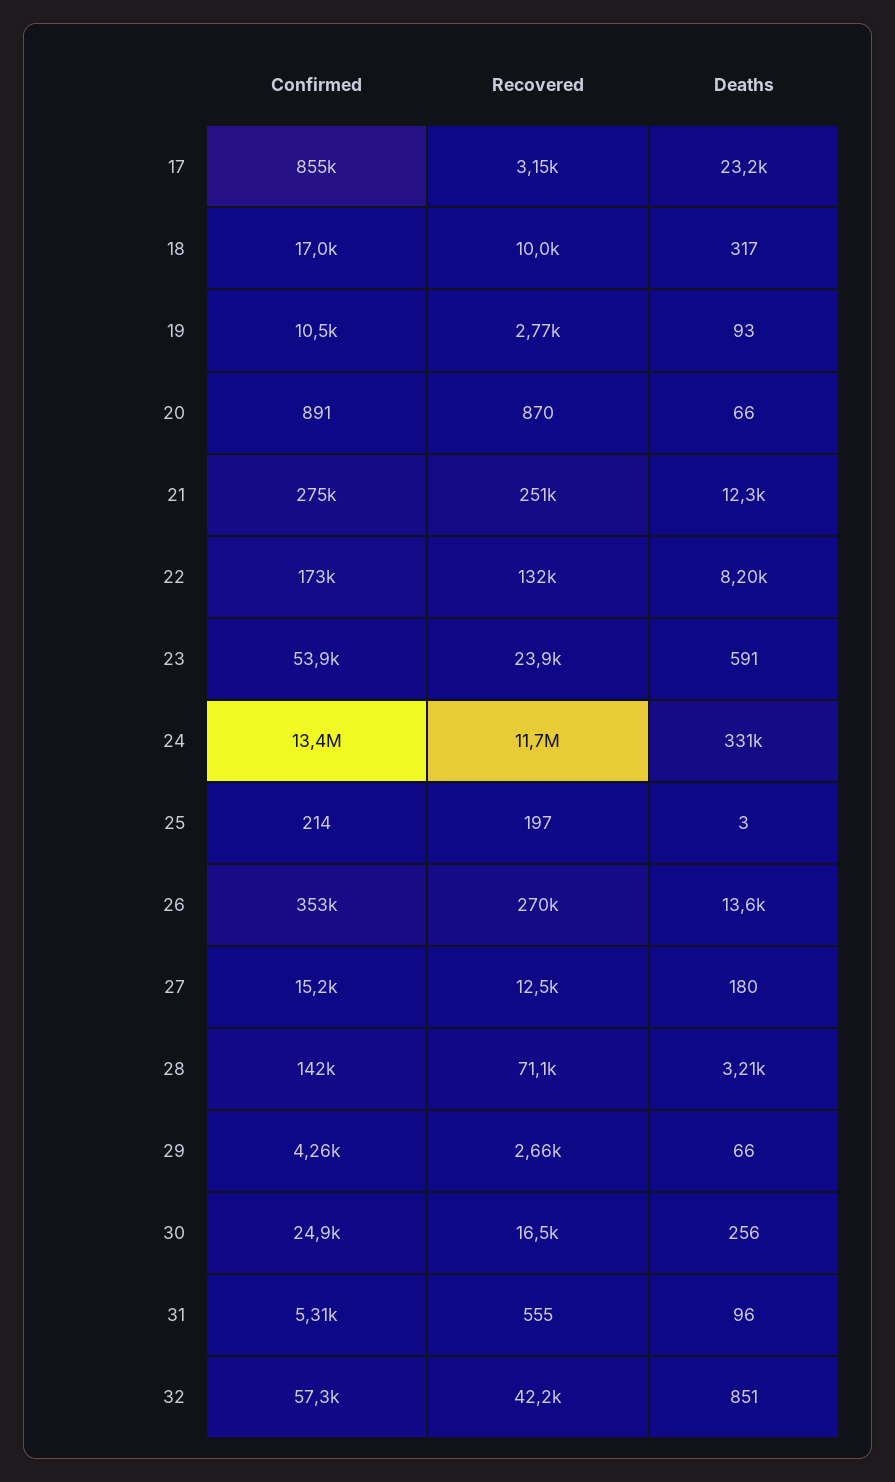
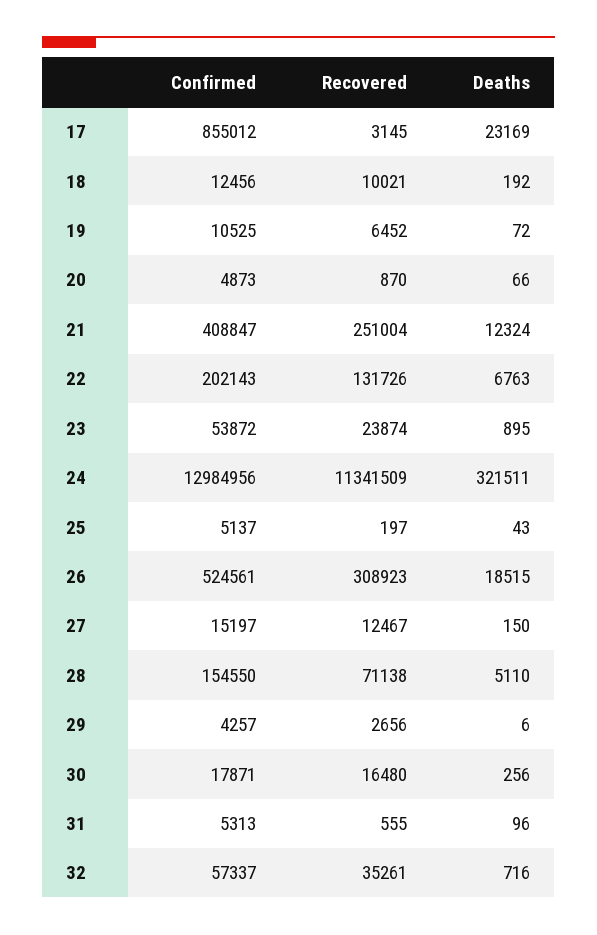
Confirmed, 18: 17000 -> 12456
Deaths, 18: 317 -> 192
Recovered, 19: 2770 -> 6452
Deaths, 19: 93 -> 72
Confirmed, 20: 891 -> 4873
Confirmed, 21: 275000 -> 408847
Confirmed, 22: 173000 -> 202143
Deaths, 22: 8200 -> 6763
Deaths, 23: 591 -> 895
Confirmed, 24: 13400000 -> 12984956
Recovered, 24: 11700000 -> 11341509
Deaths, 24: 331000 -> 321511
Confirmed, 25: 214 -> 5137
Deaths, 25: 3 -> 43
Confirmed, 26: 353000 -> 524561
Recovered, 26: 270000 -> 308923
Deaths, 26: 13600 -> 18515
Deaths, 27: 180 -> 150
Confirmed, 28: 142000 -> 154550
Deaths, 28: 3210 -> 5110
Deaths, 29: 66 -> 6
Confirmed, 30: 24900 -> 17871
Recovered, 32: 42200 -> 35261
Deaths, 32: 851 -> 716

